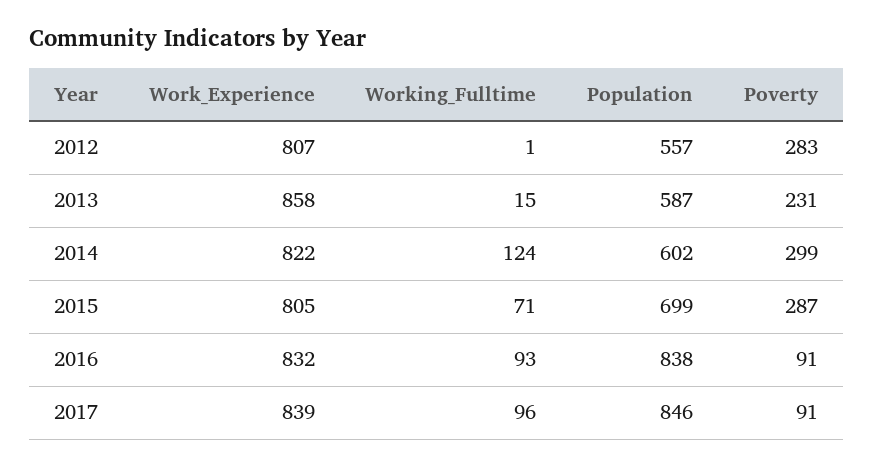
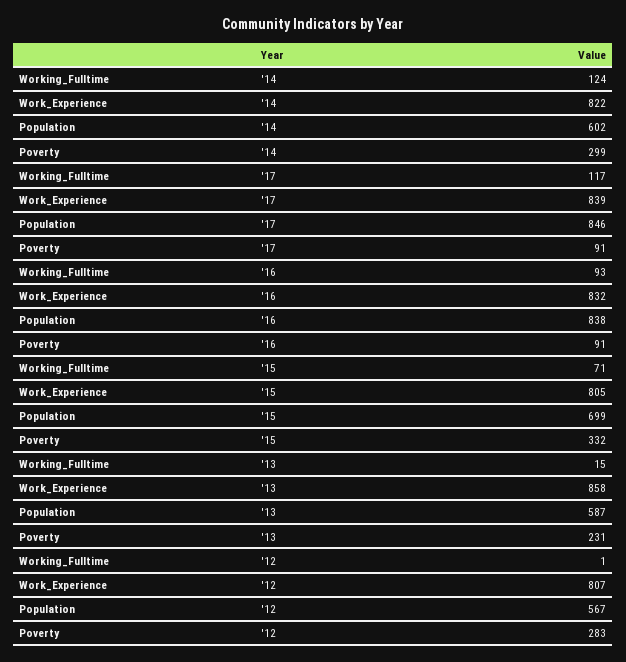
Population, 2012: 557 -> 567
Poverty, 2015: 287 -> 332
Working_Fulltime, 2017: 96 -> 117

